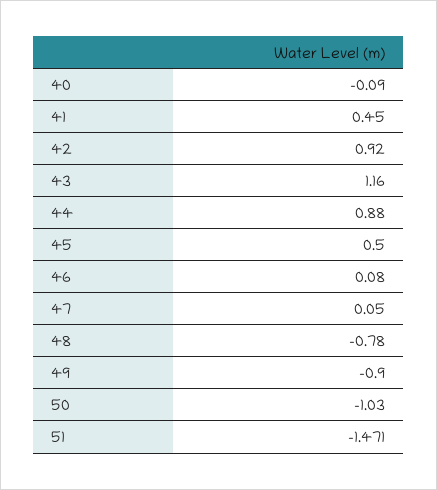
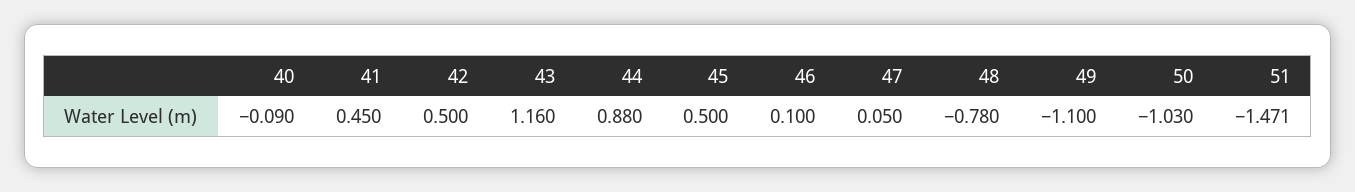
42: 0.92 -> 0.5
46: 0.08 -> 0.1
49: -0.9 -> -1.1

